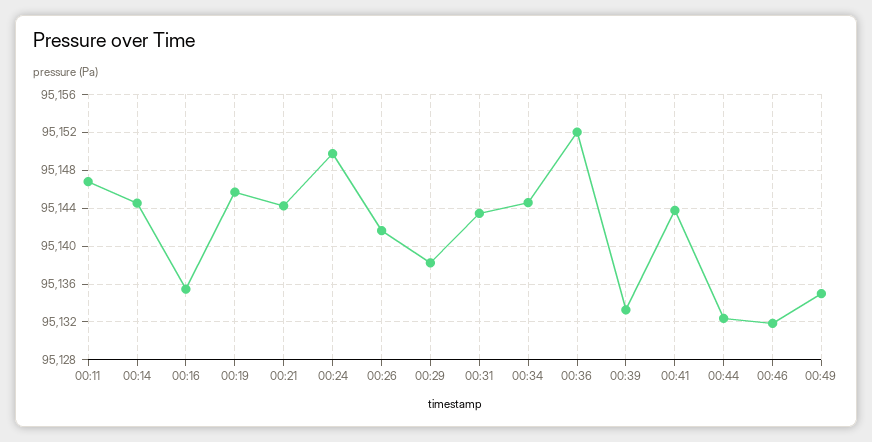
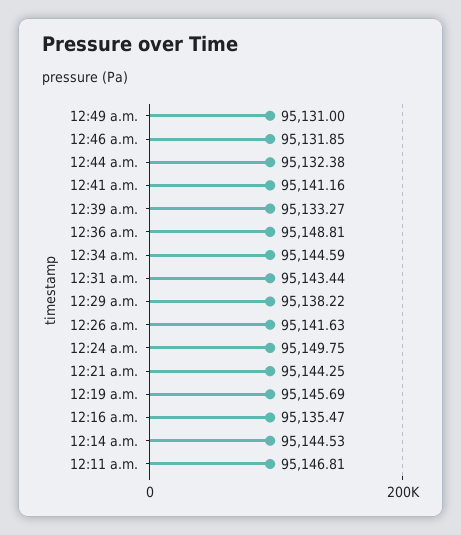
00:36: 95152 -> 95148.81
00:41: 95144 -> 95141.16
00:49: 95135 -> 95131

